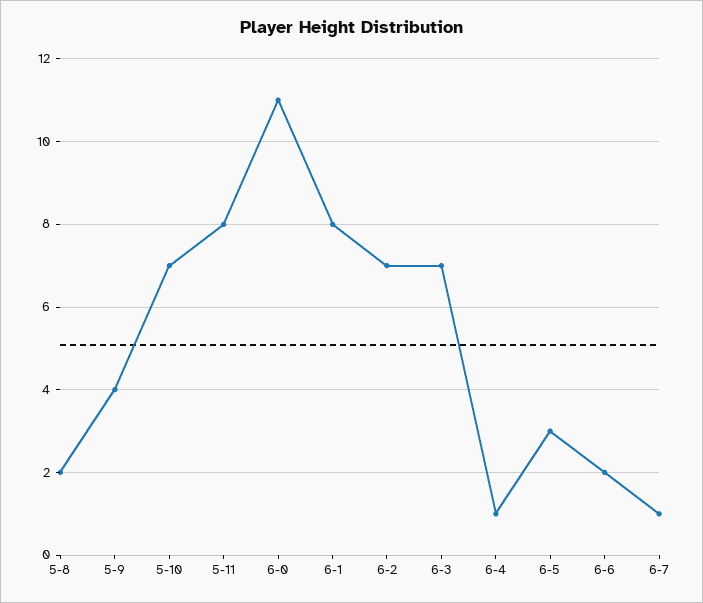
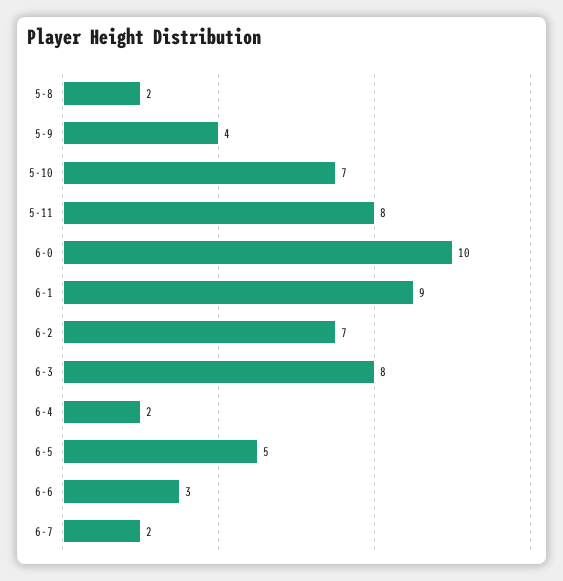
6-0: 11 -> 10
6-1: 8 -> 9
6-3: 7 -> 8
6-4: 1 -> 2
6-5: 3 -> 5
6-6: 2 -> 3
6-7: 1 -> 2

